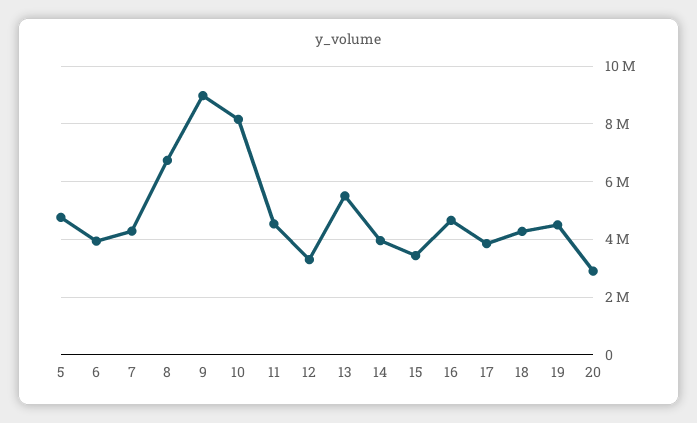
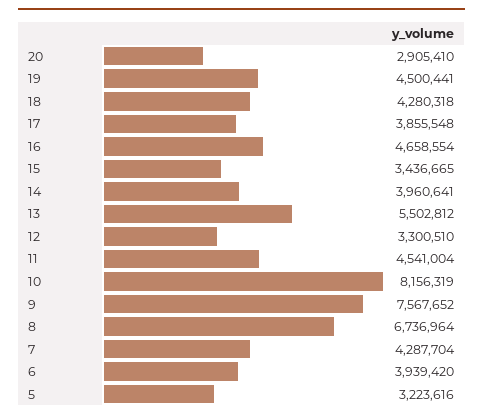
5: 4750000 -> 3223616
9: 9000000 -> 7567652

